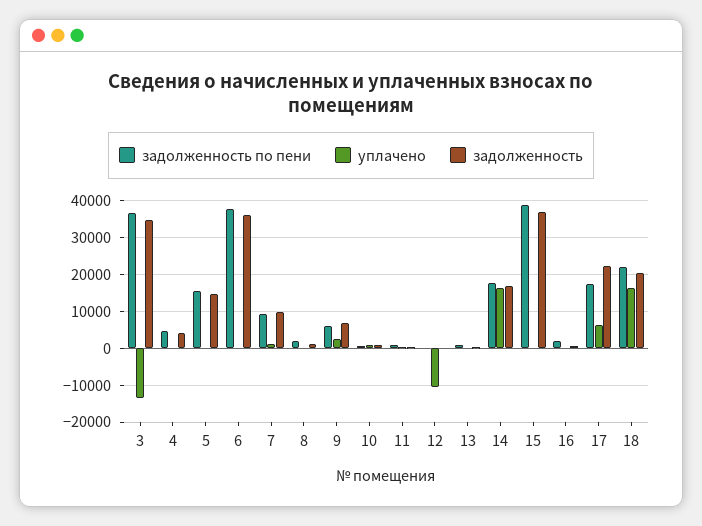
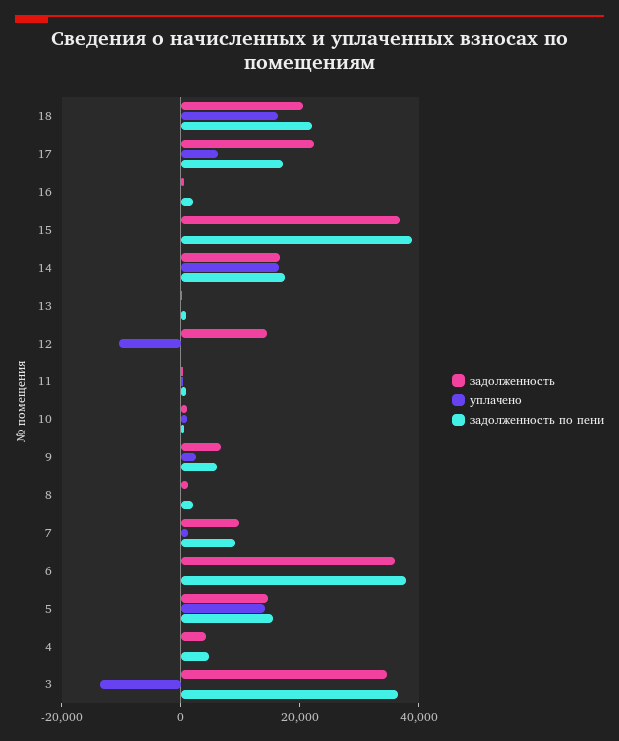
уплачено, 5: 0 -> 15000
задолженность, 12: 0 -> 15000

